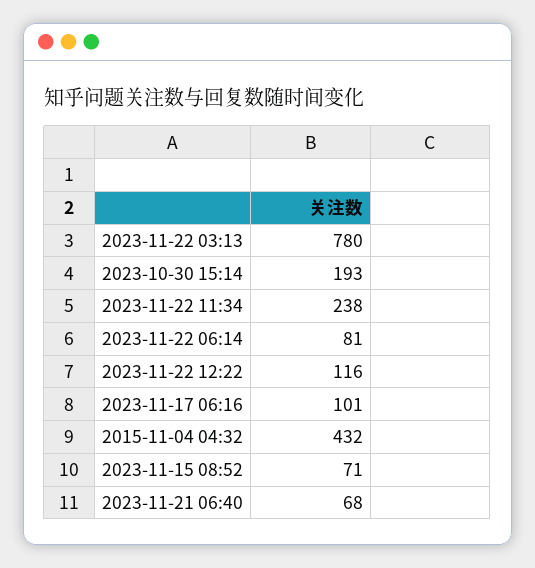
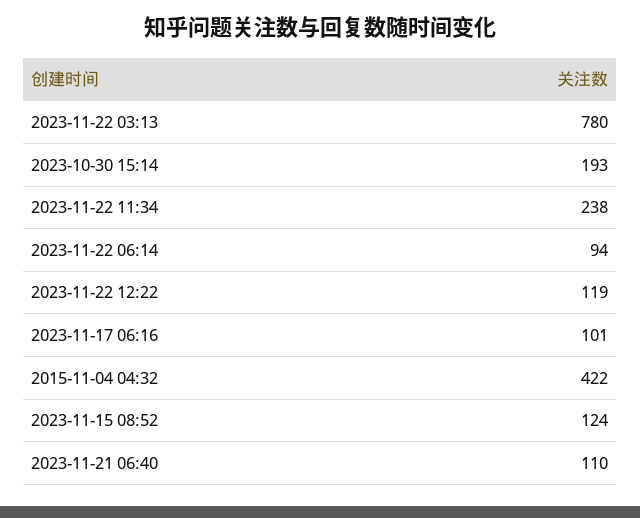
2023-11-22 06:14: 81 -> 94
2023-11-22 12:22: 116 -> 119
2015-11-04 04:32: 432 -> 422
2023-11-15 08:52: 71 -> 124
2023-11-21 06:40: 68 -> 110

